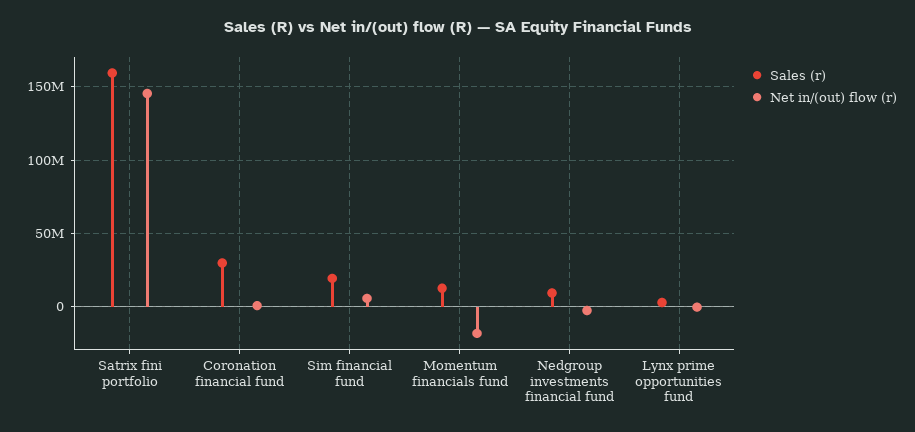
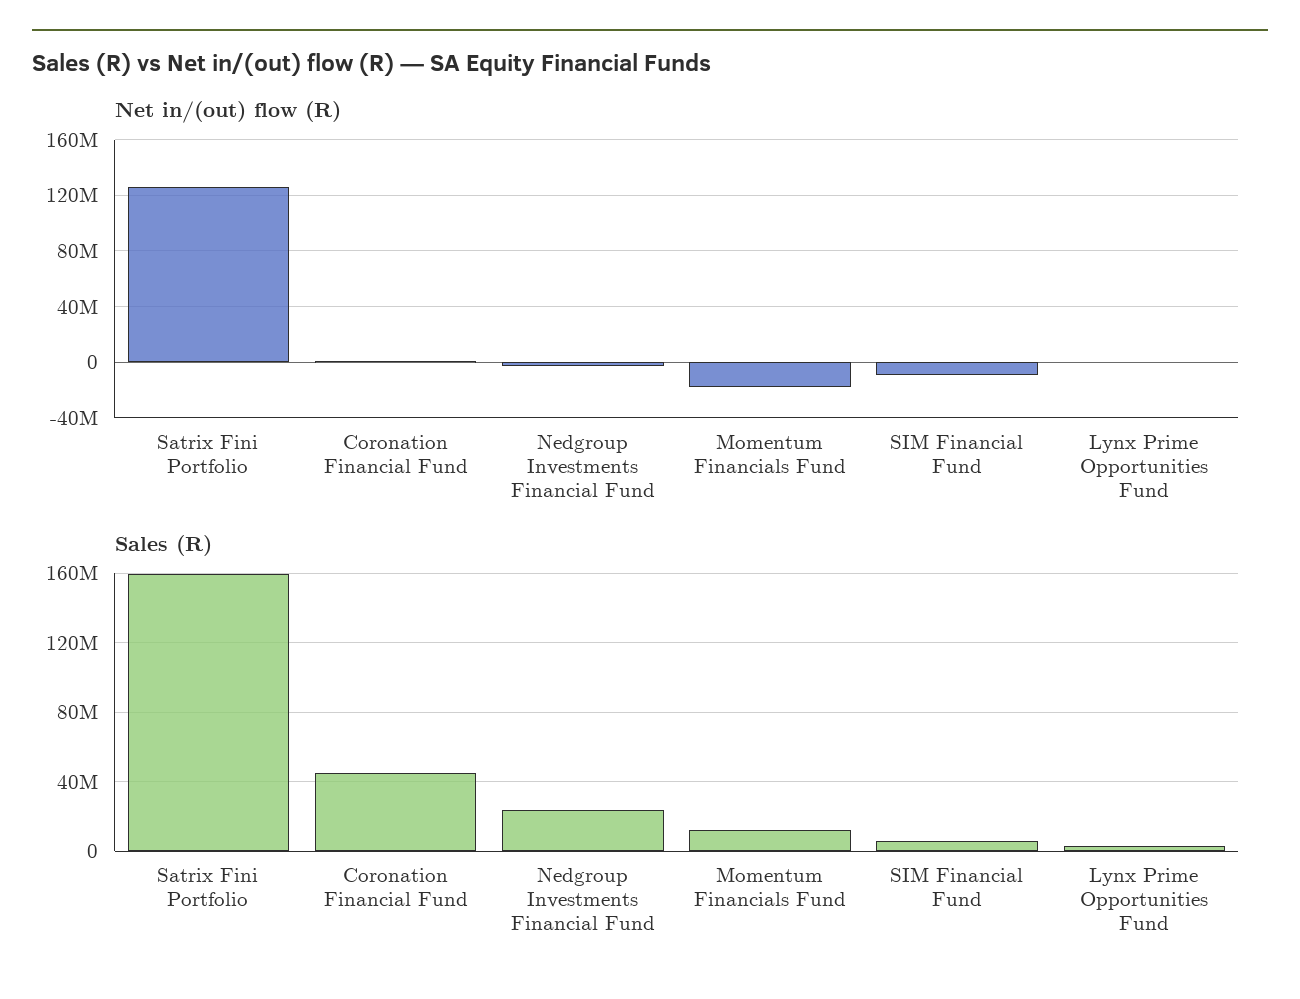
Net in/(out) flow (r), Satrix fini portfolio: 145000000 -> 125000000
Sales (r), Coronation financial fund: 30000000 -> 45000000
Sales (r), Sim financial fund: 20000000 -> 5000000
Net in/(out) flow (r), Sim financial fund: 5000000 -> -10000000
Sales (r), Nedgroup investments financial fund: 10000000 -> 25000000

